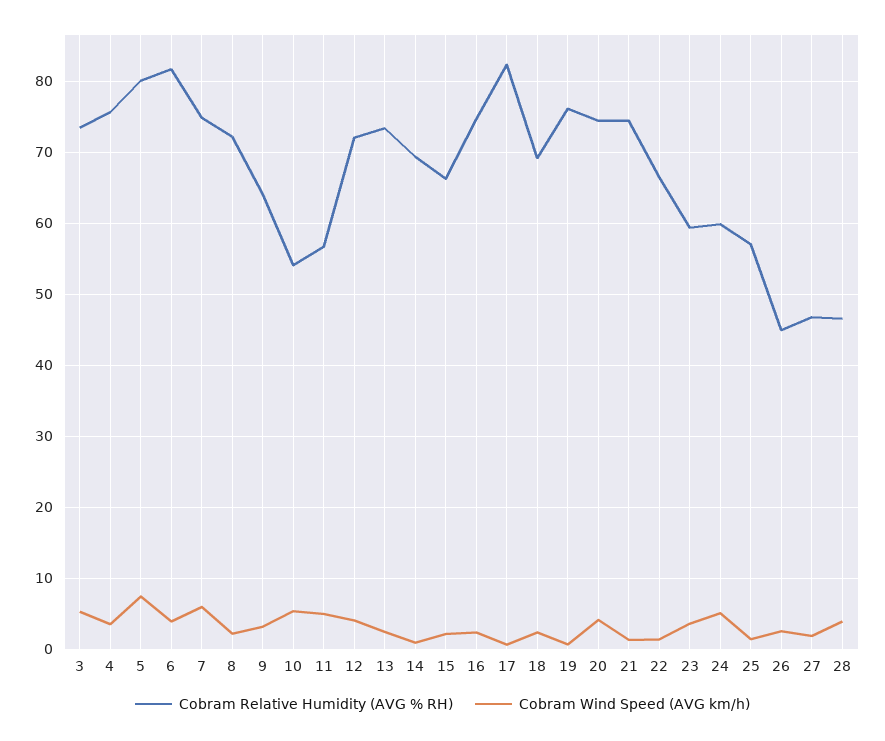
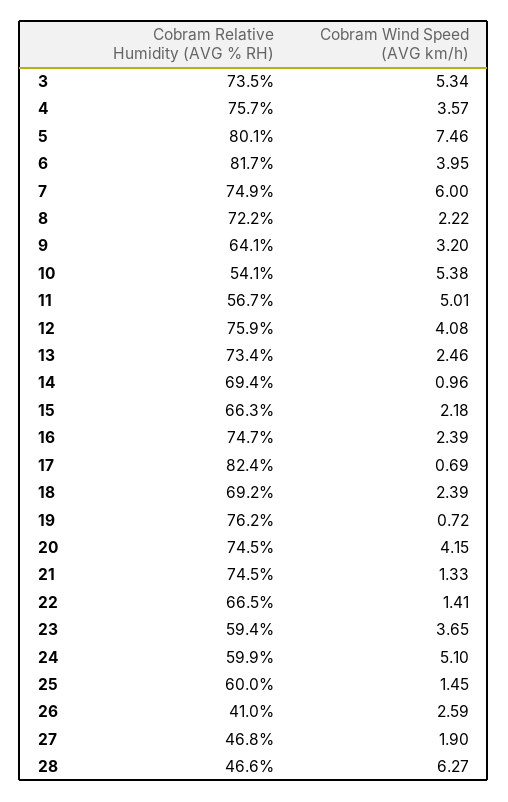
Cobram Relative Humidity (AVG % RH), 12: 72 -> 75.9
Cobram Relative Humidity (AVG % RH), 25: 57 -> 60
Cobram Relative Humidity (AVG % RH), 26: 45 -> 41
Cobram Wind Speed (AVG km/h), 28: 4 -> 6.27

